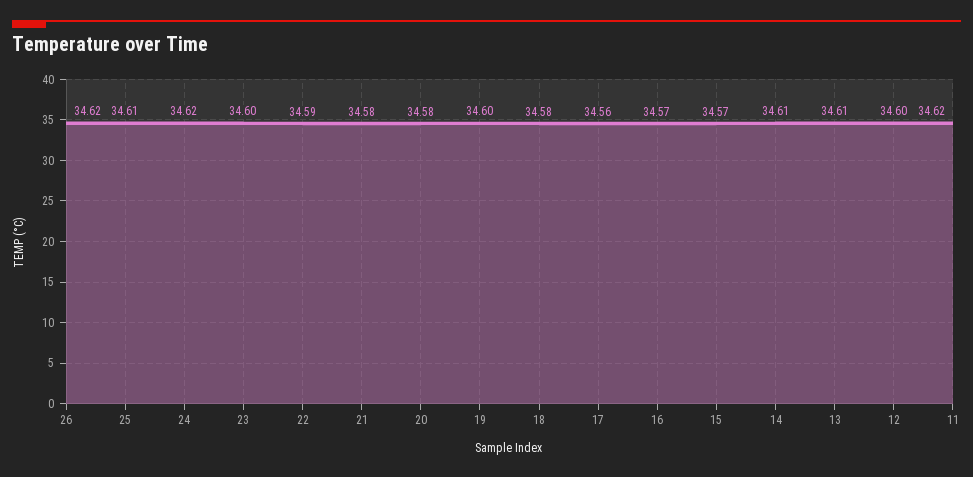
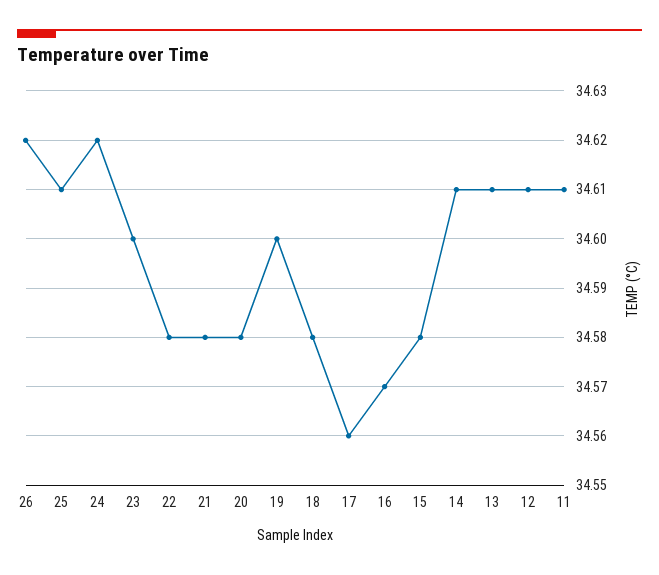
22: 34.59 -> 34.58
15: 34.57 -> 34.58
12: 34.6 -> 34.61
11: 34.62 -> 34.61

